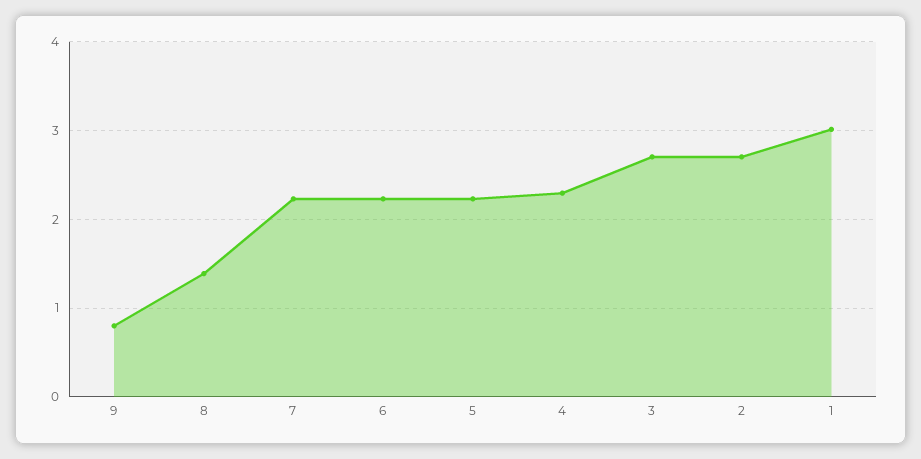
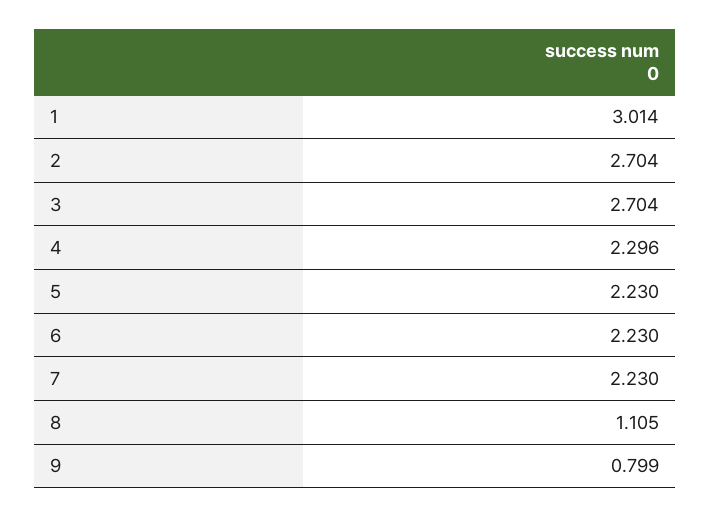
8: 1.4 -> 1.105

